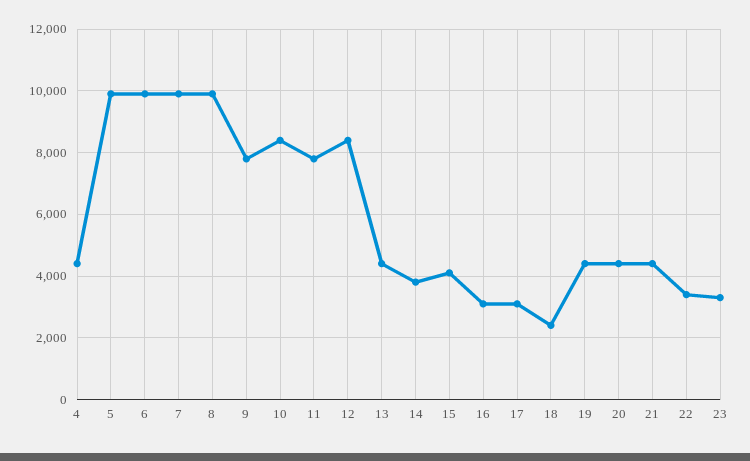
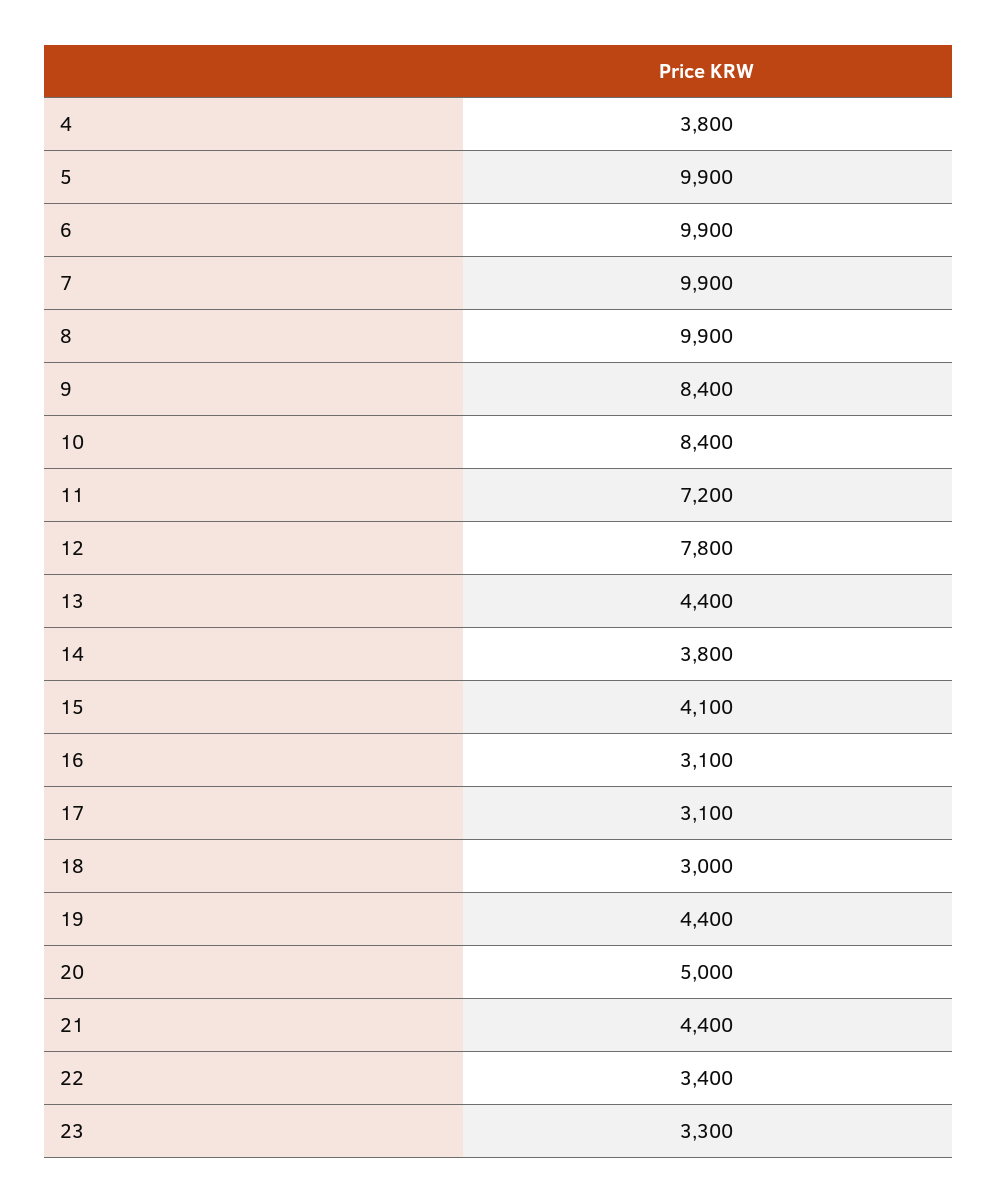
4: 4400 -> 3800
9: 7800 -> 8400
11: 7800 -> 7200
12: 8400 -> 7800
18: 2400 -> 3000
20: 4400 -> 5000

